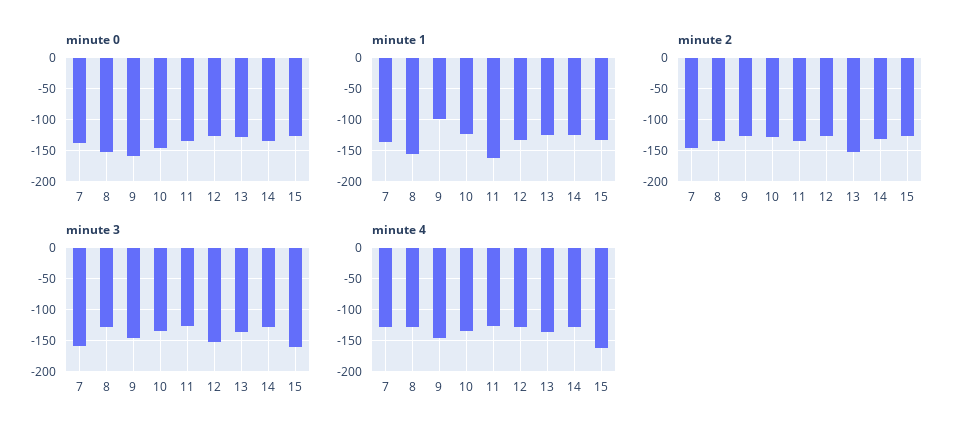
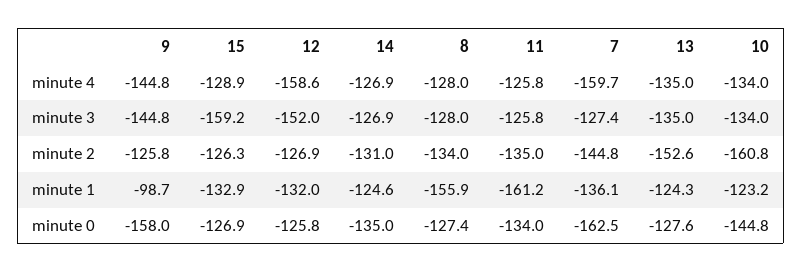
minute 0, 7: -140 -> -162.5
minute 0, 8: -150 -> -127.4
minute 2, 10: -130 -> -160.8
minute 3, 7: -160 -> -127.4
minute 4, 7: -130 -> -159.7
minute 4, 12: -130 -> -158.6
minute 4, 15: -160 -> -128.9

